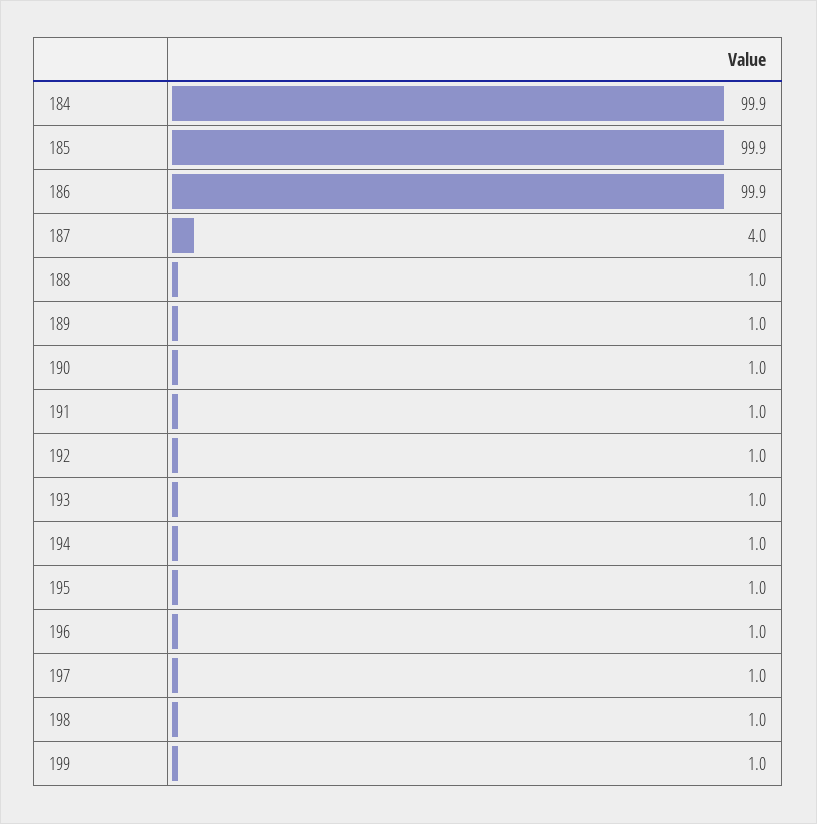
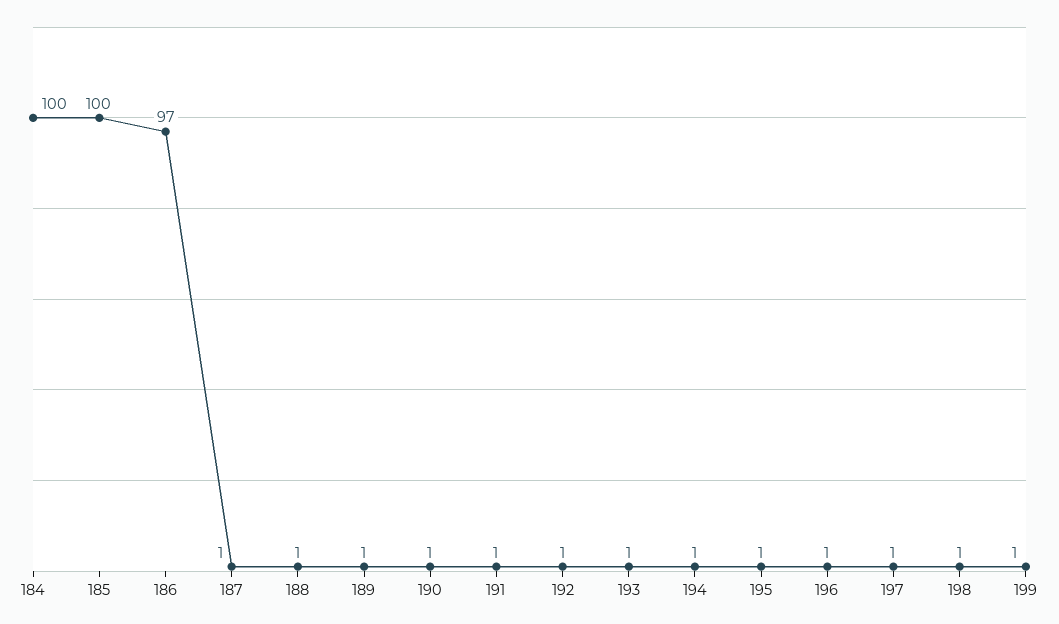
186: 99.9 -> 97
187: 4 -> 1

